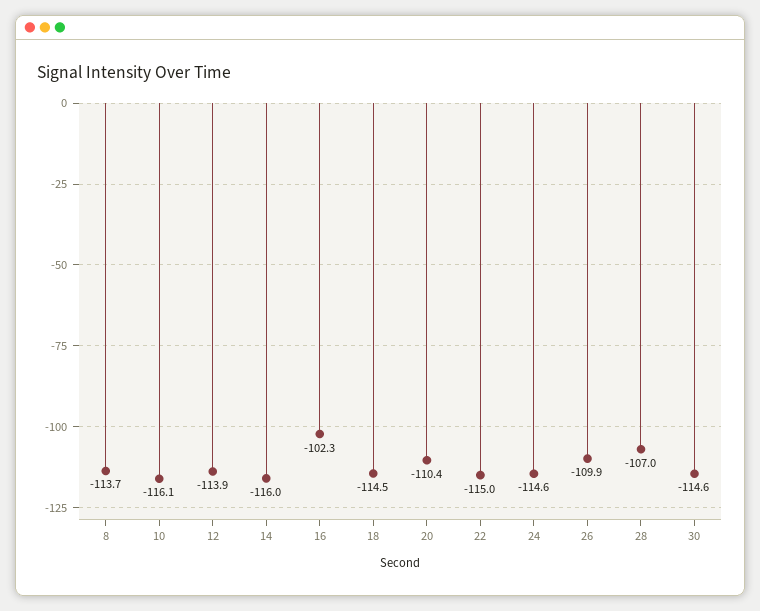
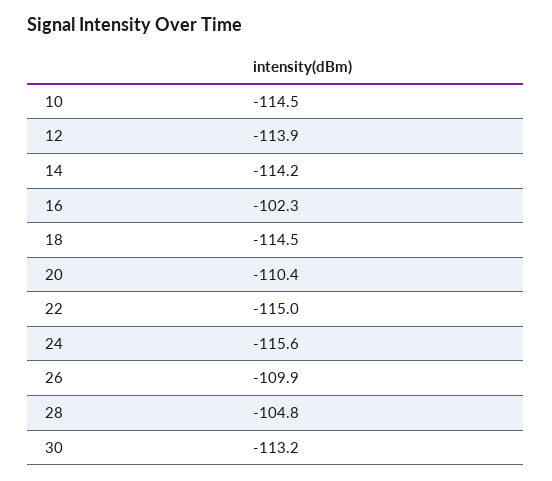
8: -113.7 -> none
10: -116.1 -> -114.5
14: -116 -> -114.2
24: -114.6 -> -115.6
28: -107 -> -104.8
30: -114.6 -> -113.2

